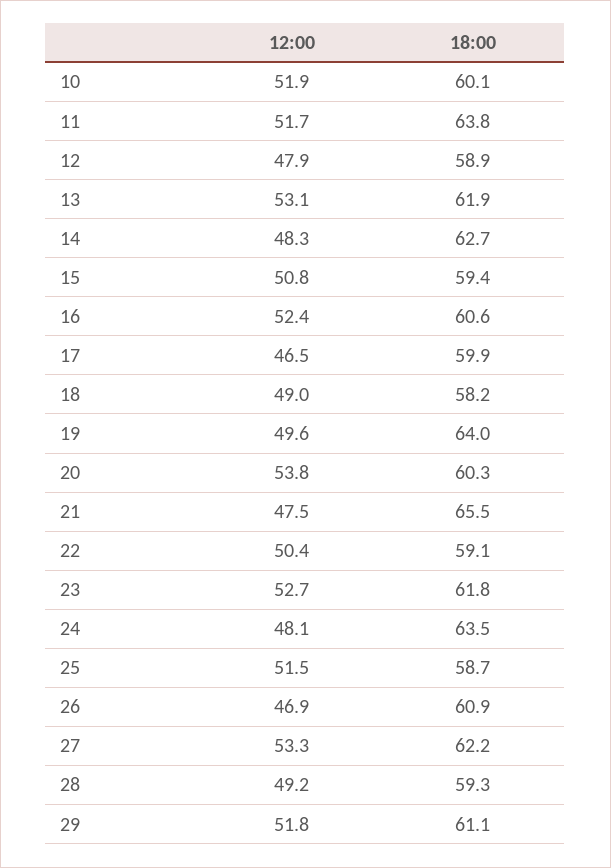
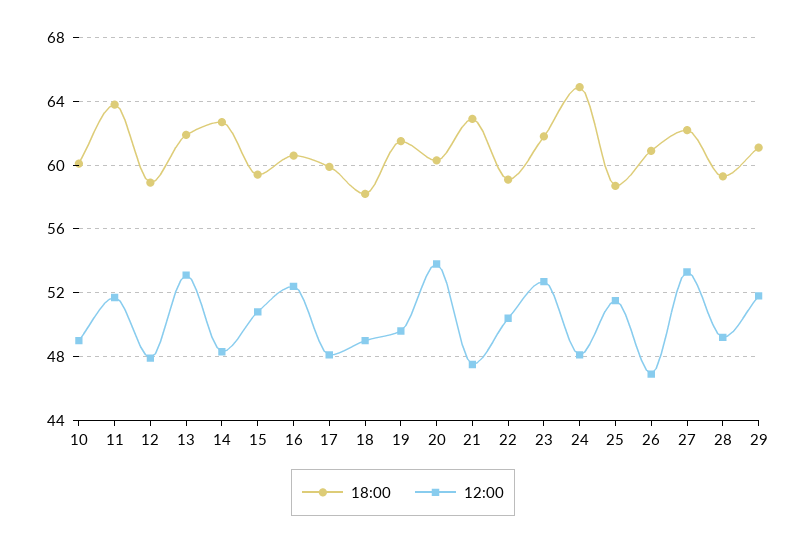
12:00, 10: 51.9 -> 49
12:00, 17: 46.5 -> 48
18:00, 19: 64 -> 61.5
18:00, 21: 65.5 -> 63
18:00, 24: 63.5 -> 65

